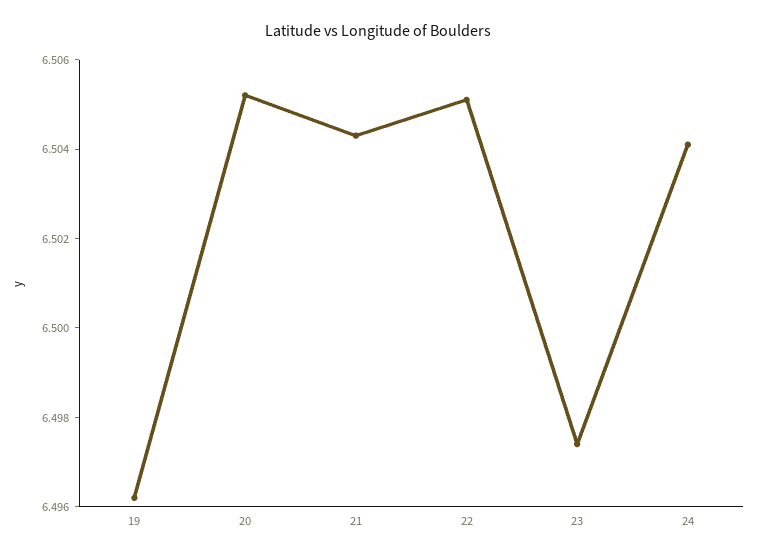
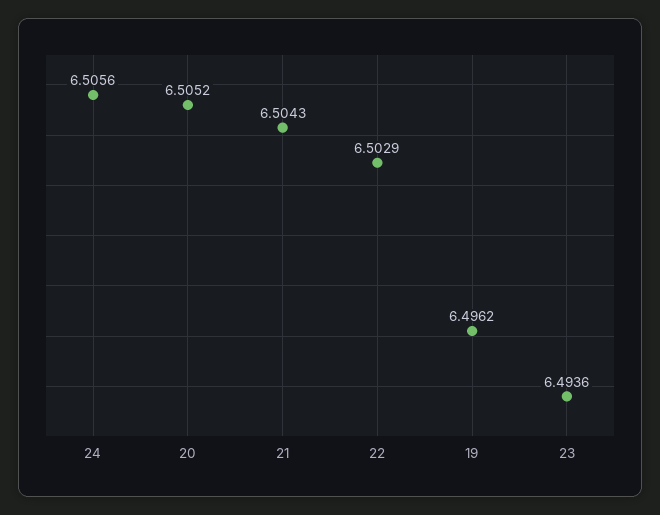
22: 6.505 -> 6.5029
23: 6.4975 -> 6.4936
24: 6.504 -> 6.5056

